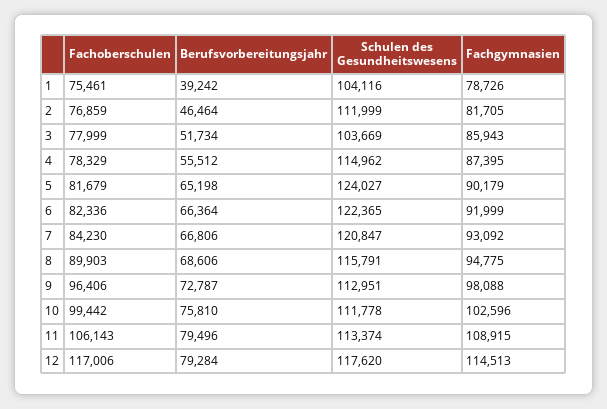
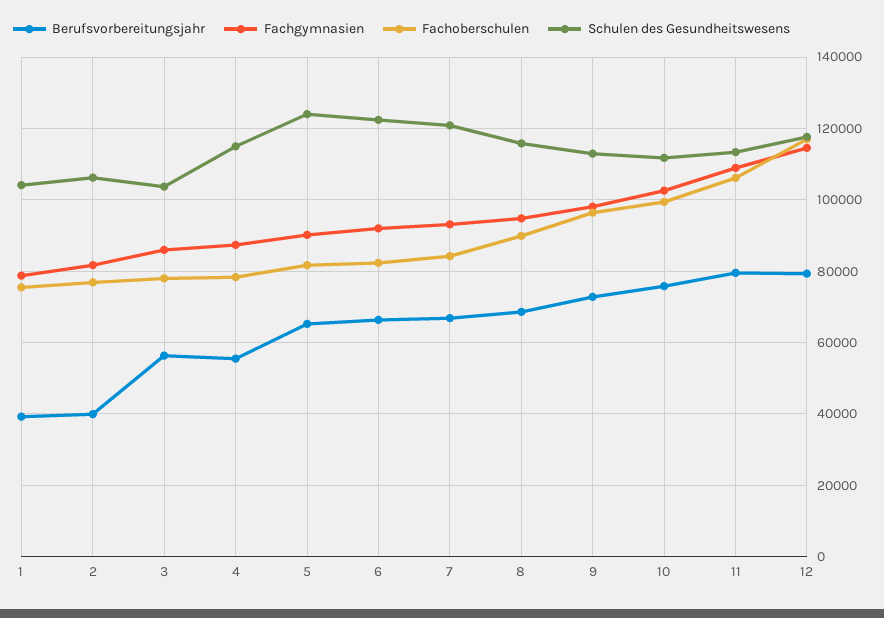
Berufsvorbereitungsjahr, 2: 46464 -> 40000
Schulen des Gesundheitswesens, 2: 111999 -> 106000
Berufsvorbereitungsjahr, 3: 51734 -> 56000

